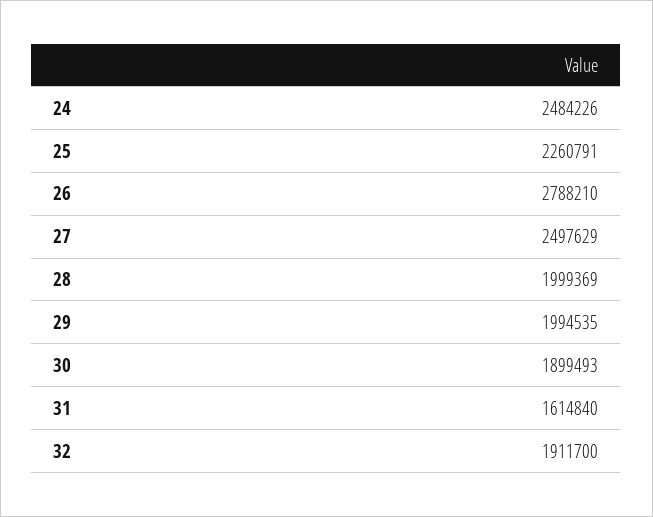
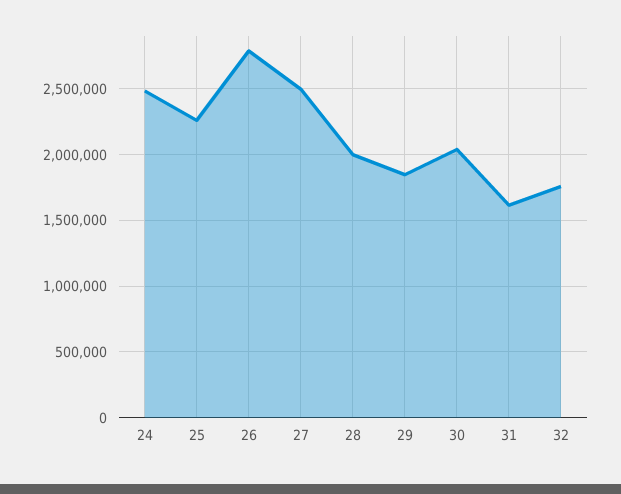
29: 1994535 -> 1850000
30: 1899493 -> 2050000
32: 1911700 -> 1750000

